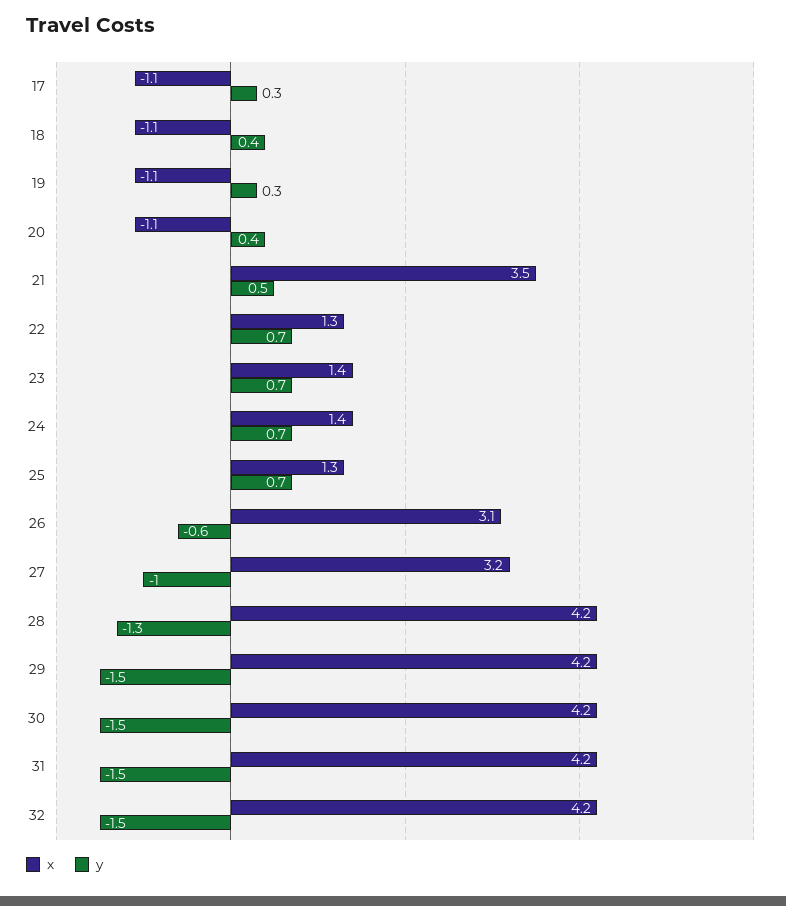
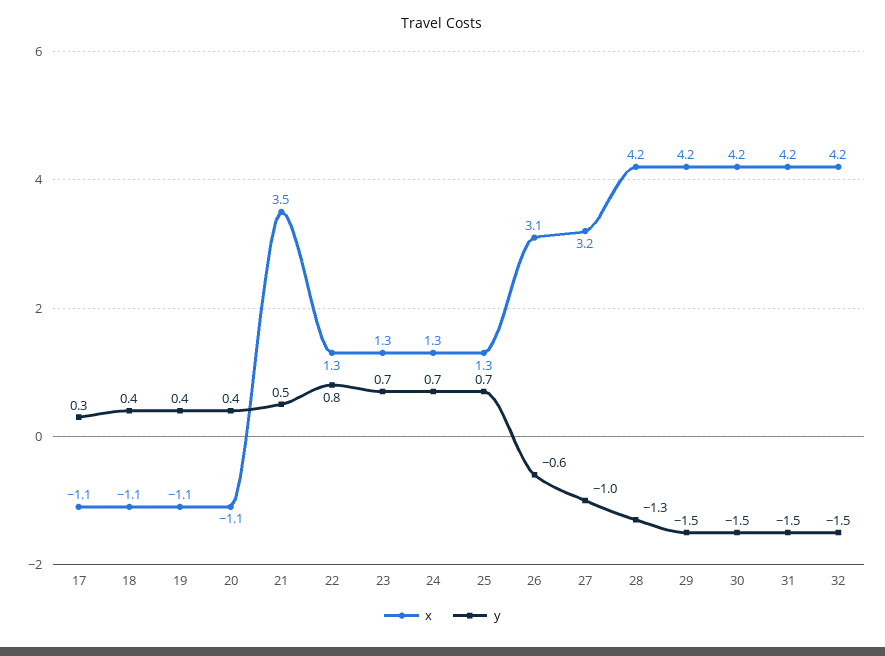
y, 19: 0.3 -> 0.4
y, 22: 0.7 -> 0.8
x, 23: 1.4 -> 1.3
x, 24: 1.4 -> 1.3

